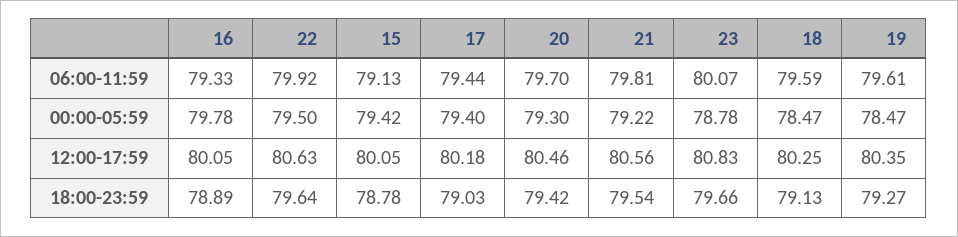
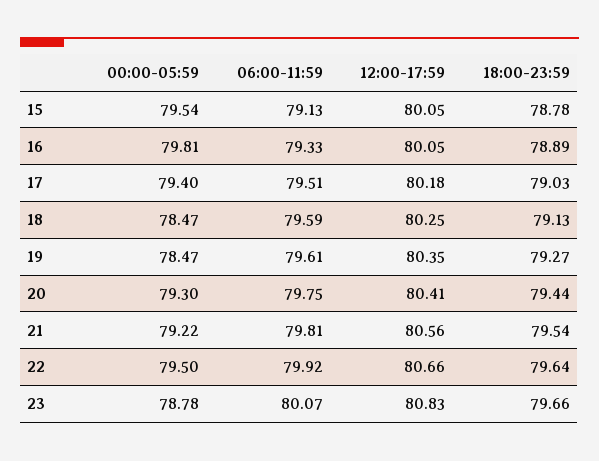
17, 06:00-11:59: 79.44 -> 79.51
20, 06:00-11:59: 79.7 -> 79.75
16, 00:00-05:59: 79.78 -> 79.81
15, 00:00-05:59: 79.42 -> 79.54
22, 12:00-17:59: 80.63 -> 80.66
20, 12:00-17:59: 80.46 -> 80.41
20, 18:00-23:59: 79.42 -> 79.44

